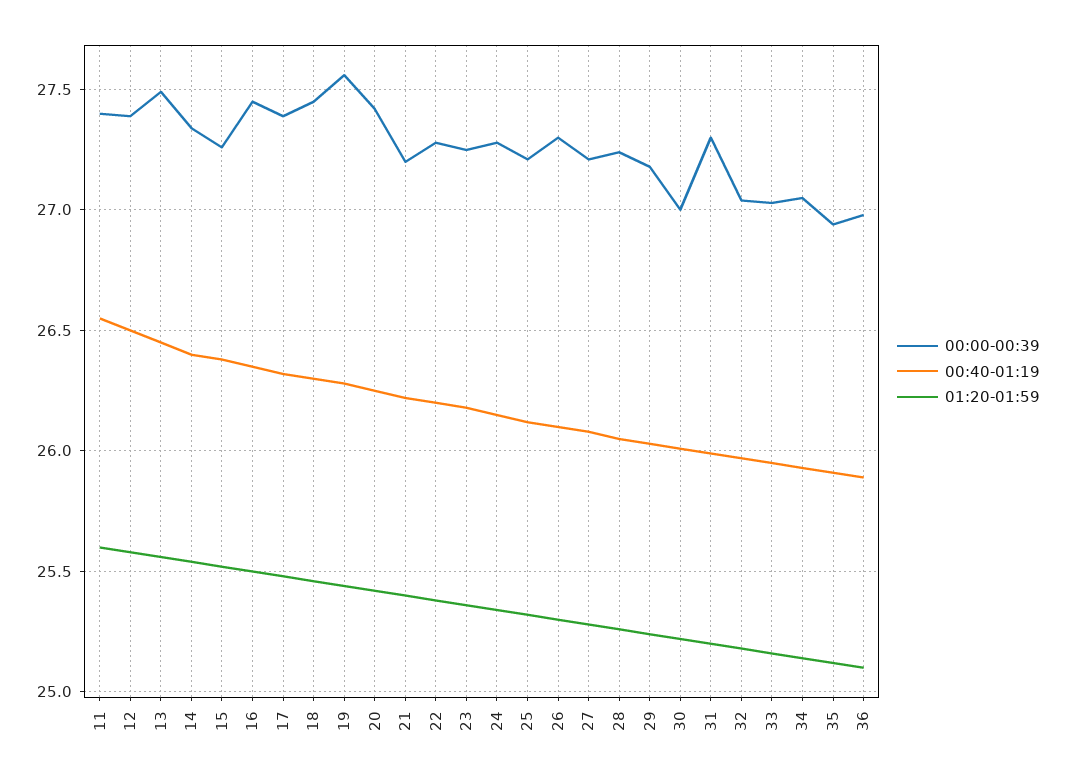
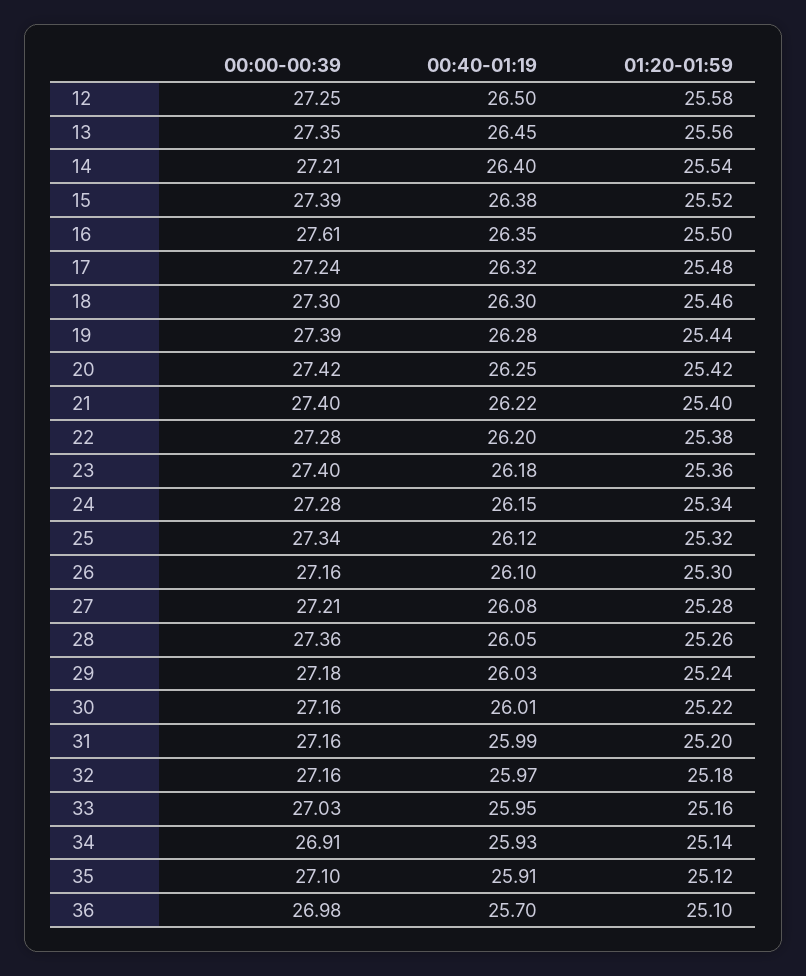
00:00-00:39, 11: 27.4 -> none
00:40-01:19, 11: 26.55 -> none
01:20-01:59, 11: 25.6 -> none
00:00-00:39, 12: 27.4 -> 27.25
00:00-00:39, 13: 27.5 -> 27.35
00:00-00:39, 14: 27.35 -> 27.21
00:00-00:39, 15: 27.25 -> 27.39
00:00-00:39, 16: 27.45 -> 27.61
00:00-00:39, 17: 27.4 -> 27.24
00:00-00:39, 18: 27.45 -> 27.3
00:00-00:39, 19: 27.55 -> 27.39
00:00-00:39, 21: 27.2 -> 27.4
00:00-00:39, 23: 27.25 -> 27.4
00:00-00:39, 25: 27.2 -> 27.34
00:00-00:39, 26: 27.3 -> 27.16
00:00-00:39, 28: 27.25 -> 27.36
00:00-00:39, 30: 27 -> 27.16
00:00-00:39, 31: 27.3 -> 27.16
00:00-00:39, 32: 27.05 -> 27.16
00:00-00:39, 34: 27.05 -> 26.91
00:00-00:39, 35: 26.95 -> 27.1
00:40-01:19, 36: 25.9 -> 25.7

